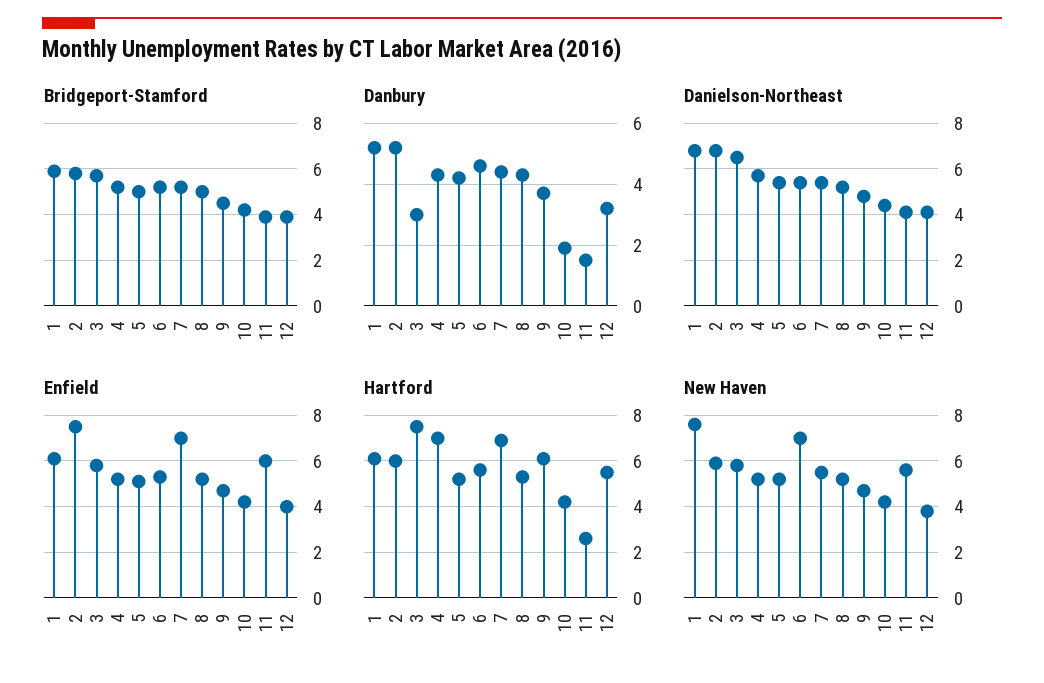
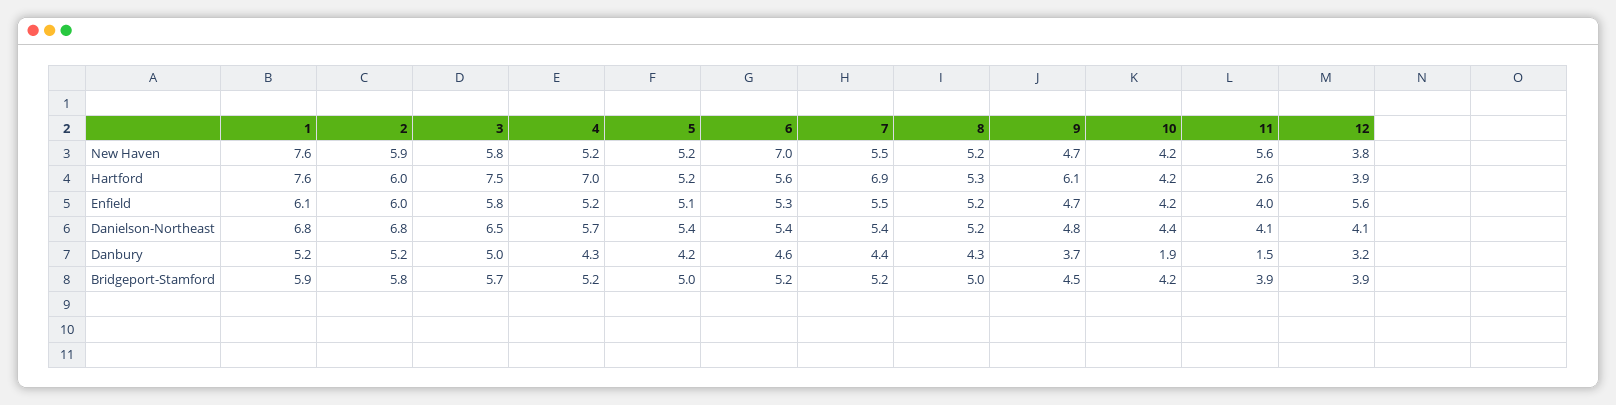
Danbury, 3: 3 -> 5
Enfield, 2: 7.5 -> 6
Enfield, 7: 7 -> 5.5
Enfield, 11: 6 -> 4
Enfield, 12: 4 -> 5.6
Hartford, 1: 6 -> 7.6
Hartford, 12: 5.5 -> 3.9

